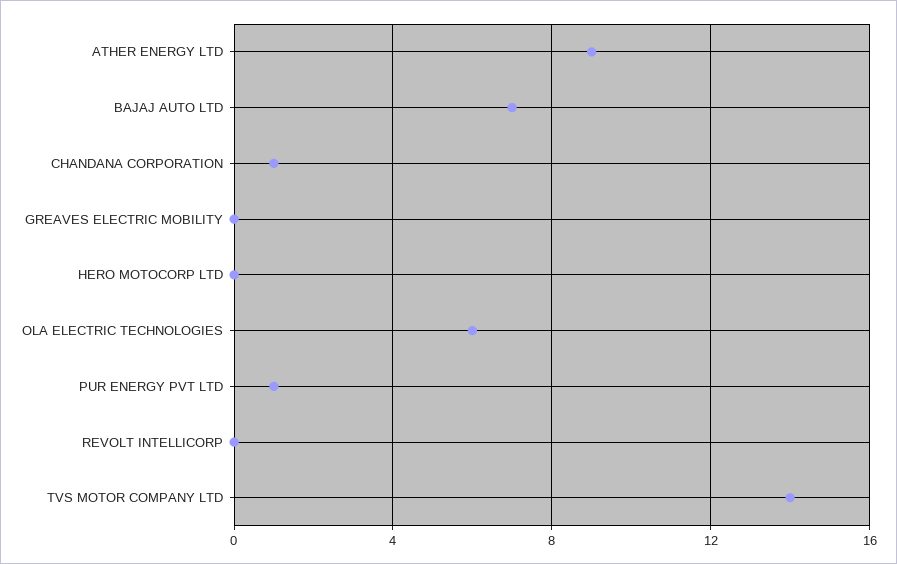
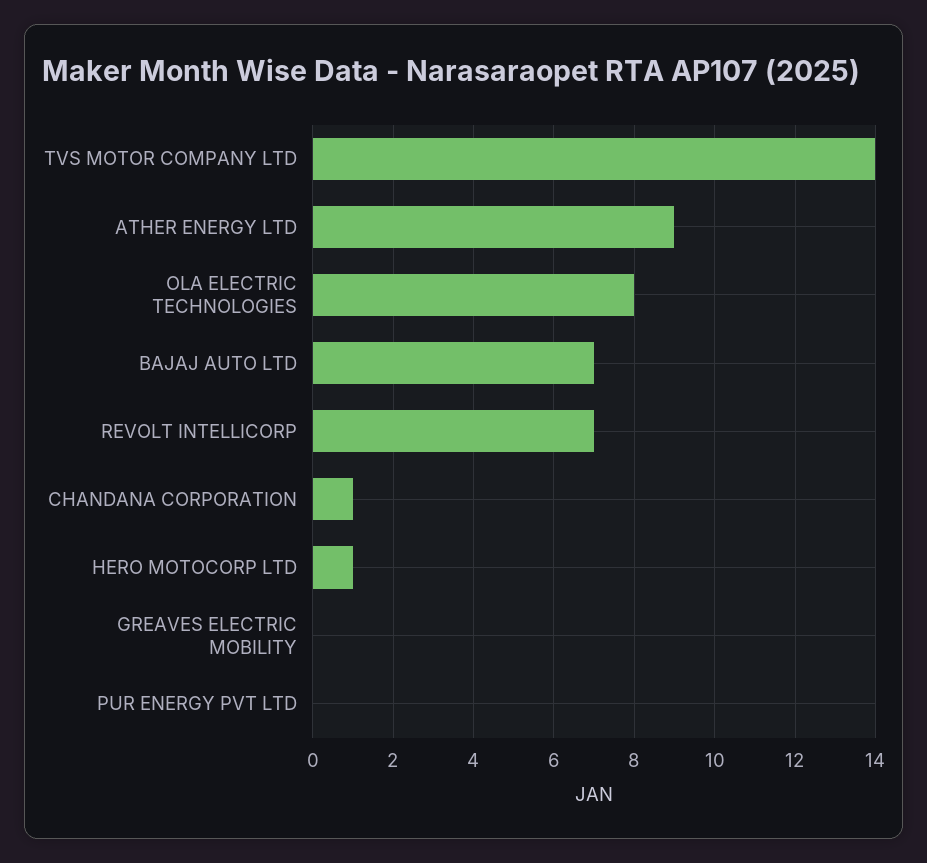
HERO MOTOCORP LTD: 0 -> 1
OLA ELECTRIC TECHNOLOGIES: 6 -> 8
PUR ENERGY PVT LTD: 1 -> 0
REVOLT INTELLICORP: 0 -> 7

